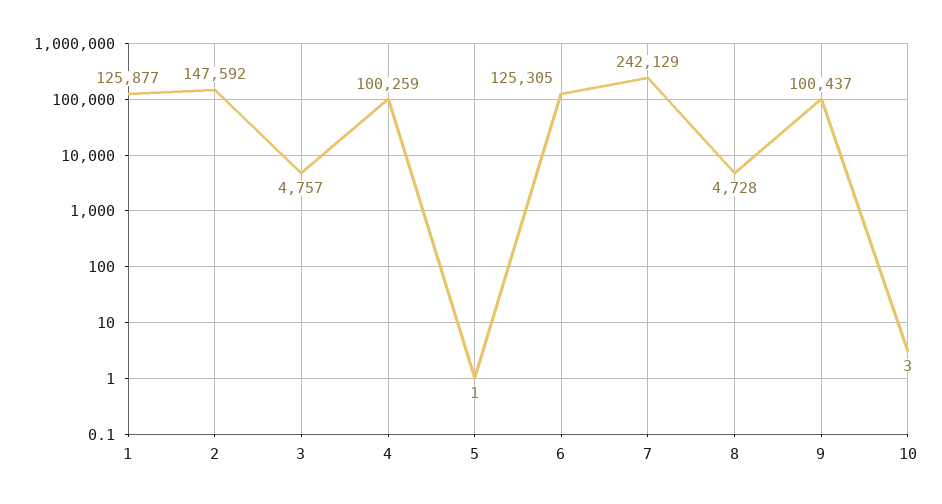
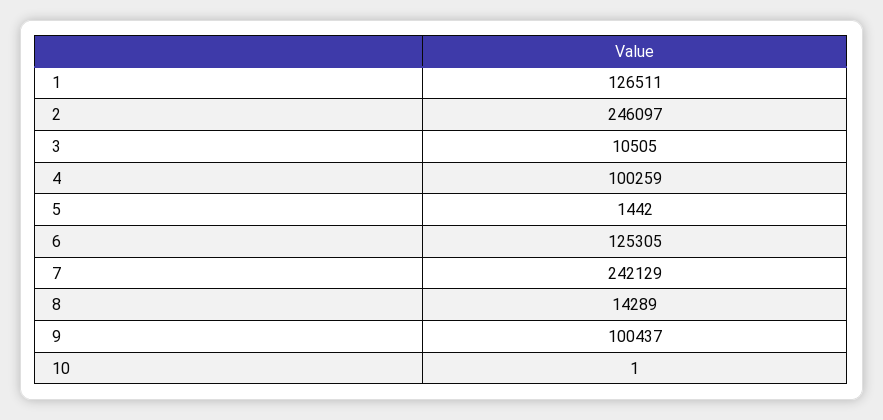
1: 125877 -> 126511
2: 147592 -> 246097
3: 4757 -> 10505
5: 1 -> 1442
8: 4728 -> 14289
10: 3 -> 1

